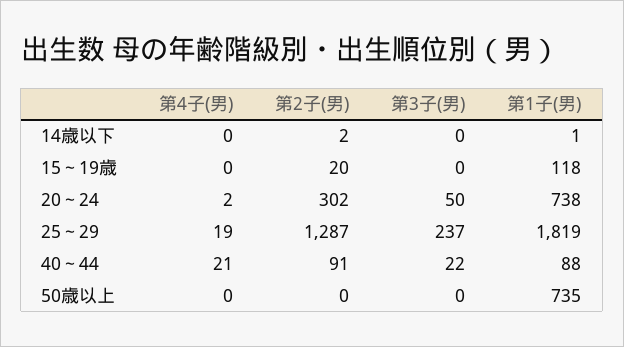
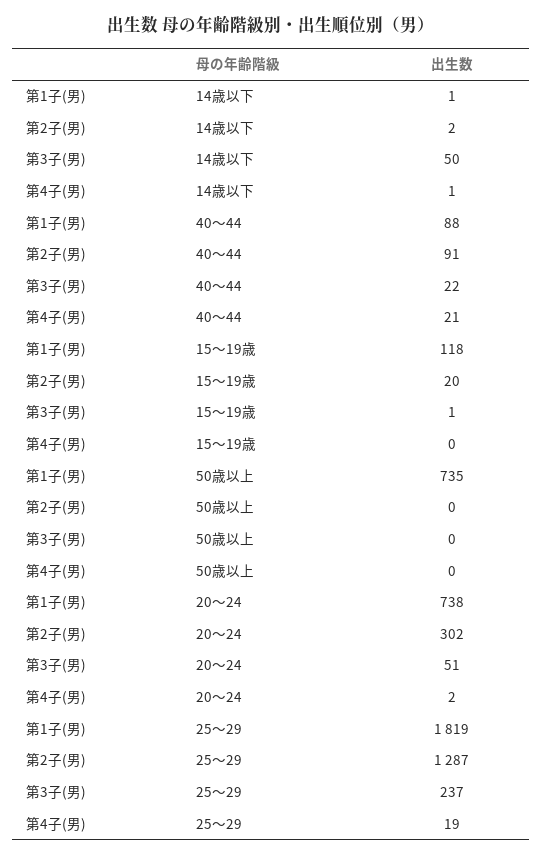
第4子(男), 14歳以下: 0 -> 1
第3子(男), 14歳以下: 0 -> 50
第3子(男), 15～19歳: 0 -> 1
第3子(男), 20～24: 50 -> 51

